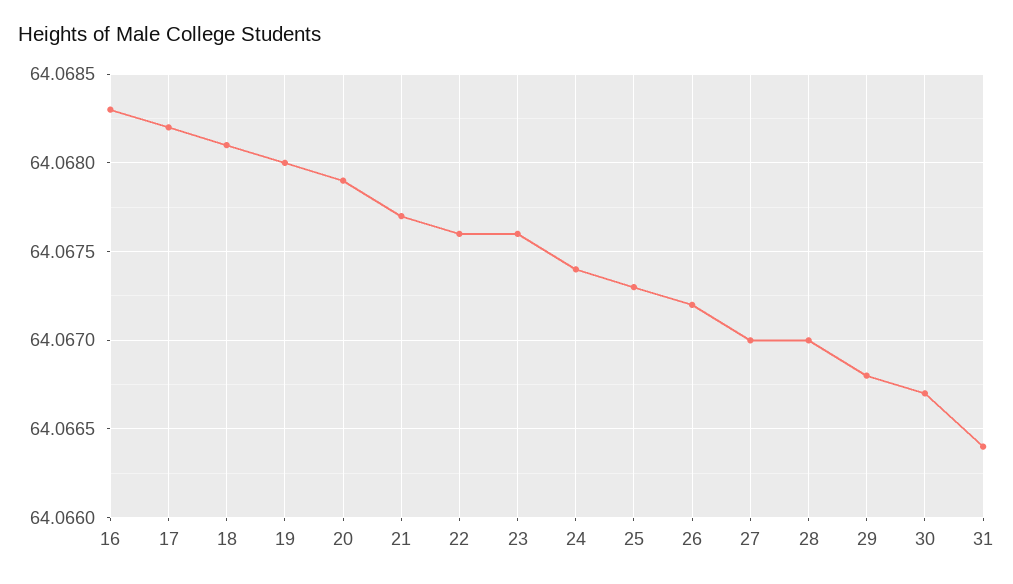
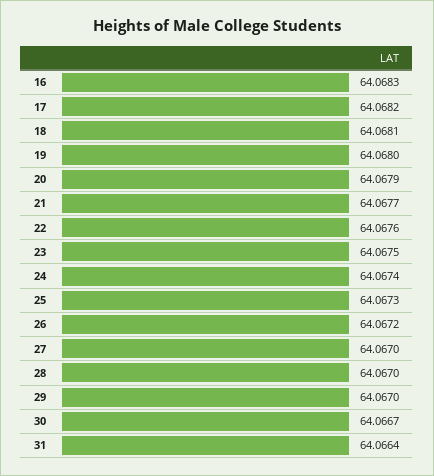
23: 64.0676 -> 64.0675
29: 64.0668 -> 64.067

